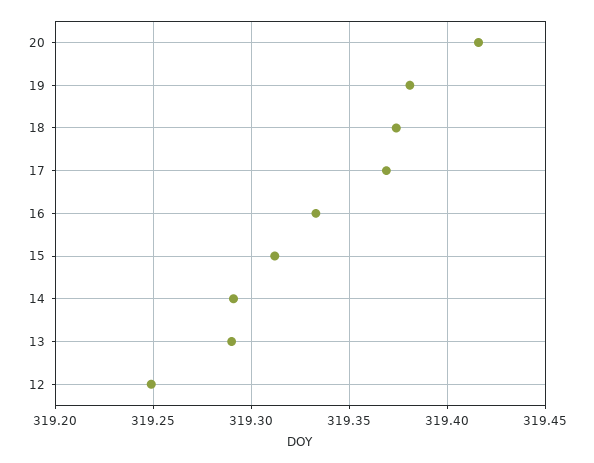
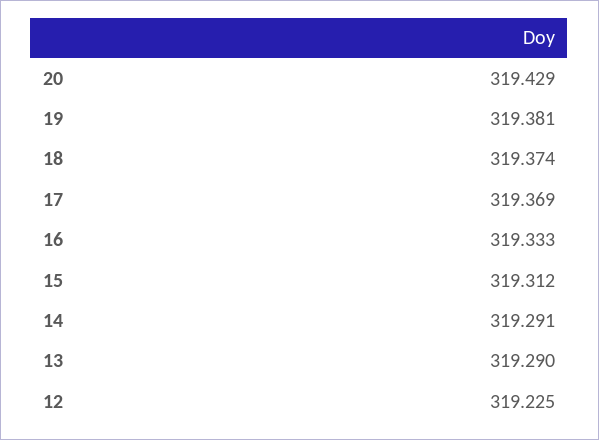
20: 319.415 -> 319.429
12: 319.25 -> 319.225

